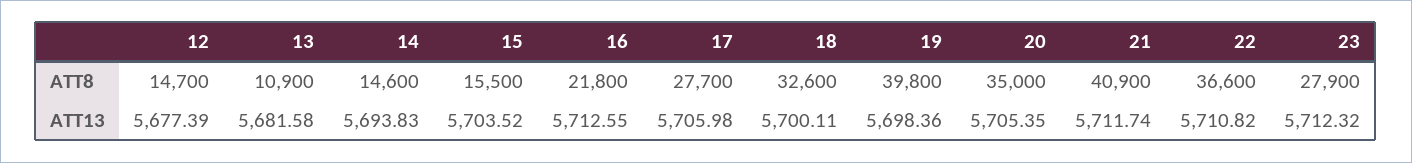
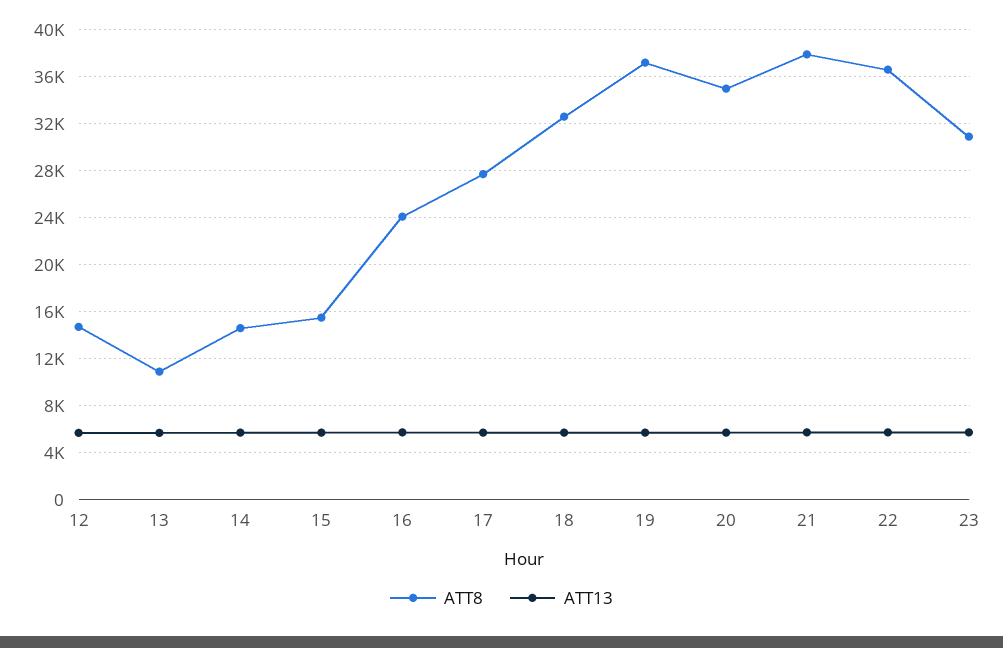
ATT8, 16: 21800 -> 24000
ATT8, 19: 39800 -> 37000
ATT8, 21: 40900 -> 38000
ATT8, 23: 27900 -> 31000

